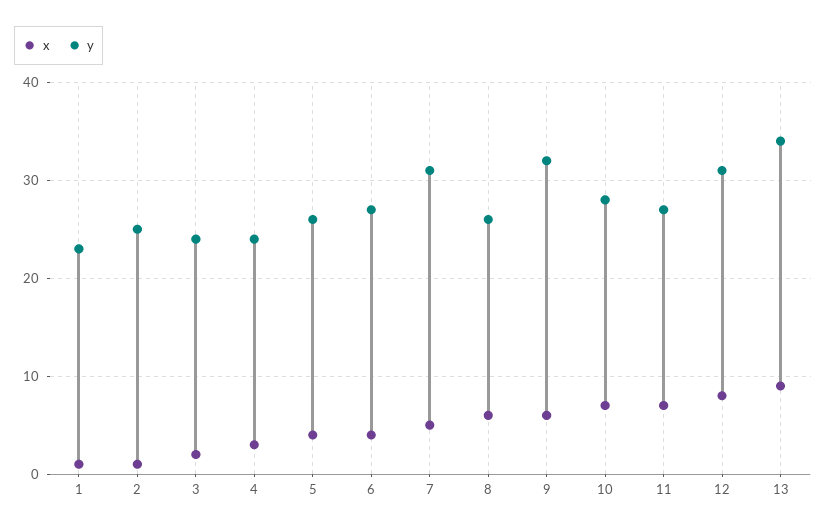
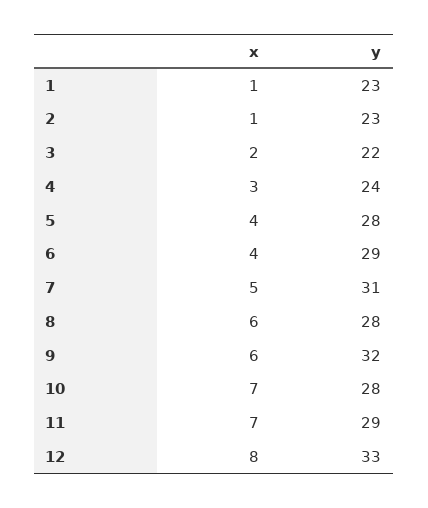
y, 2: 25 -> 23
y, 3: 24 -> 22
y, 5: 26 -> 28
y, 6: 27 -> 29
y, 8: 26 -> 28
y, 11: 27 -> 29
y, 12: 31 -> 33
x, 13: 9 -> none
y, 13: 34 -> none

